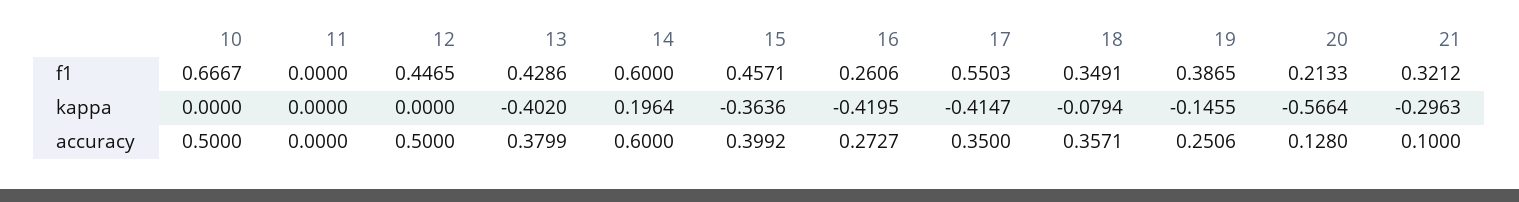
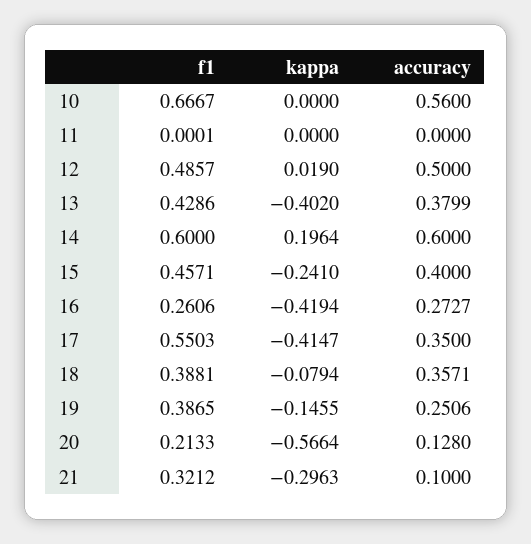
11, f1: 0 -> 0.0001
12, f1: 0.4465 -> 0.4857
18, f1: 0.3491 -> 0.3881
12, kappa: 0 -> 0.019
15, kappa: -0.3636 -> -0.241
16, kappa: -0.4195 -> -0.4194
10, accuracy: 0.5 -> 0.56
15, accuracy: 0.3992 -> 0.4

